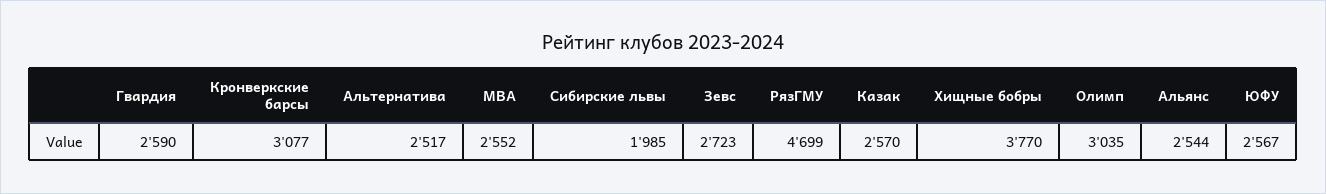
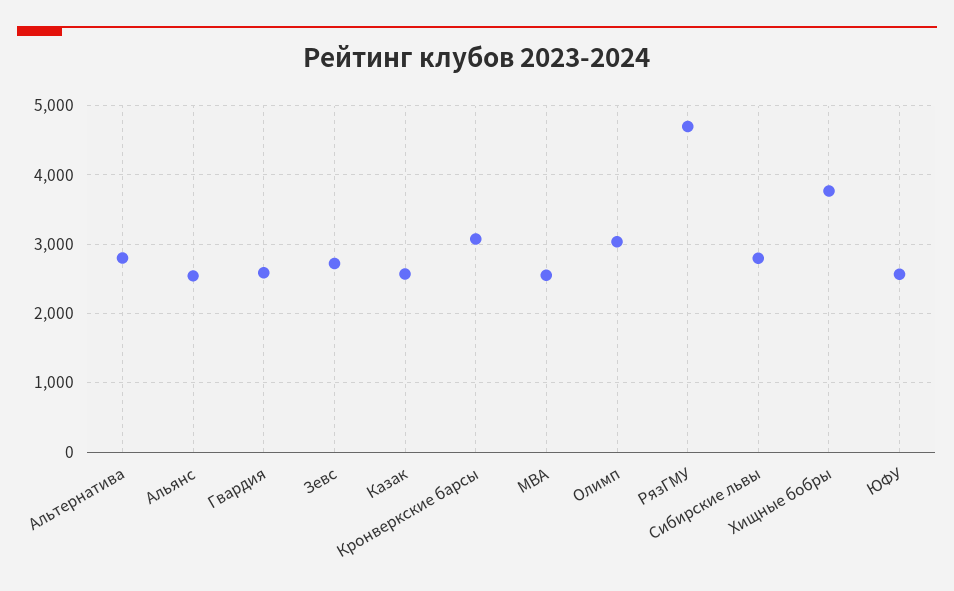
Альтернатива: 2517 -> 2800
Сибирские львы: 1985 -> 2800

